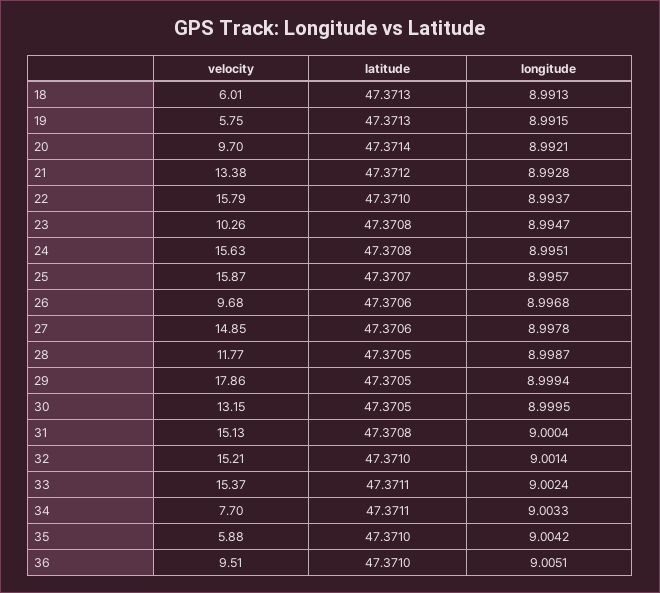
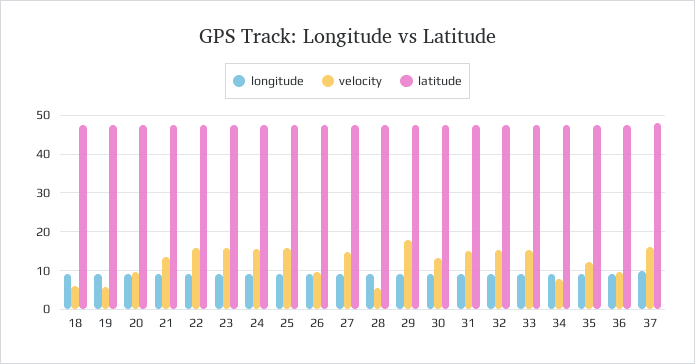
velocity, 23: 10.26 -> 16
velocity, 28: 11.77 -> 6
velocity, 35: 5.88 -> 12
longitude, 37: none -> 10
velocity, 37: none -> 16
latitude, 37: none -> 48

